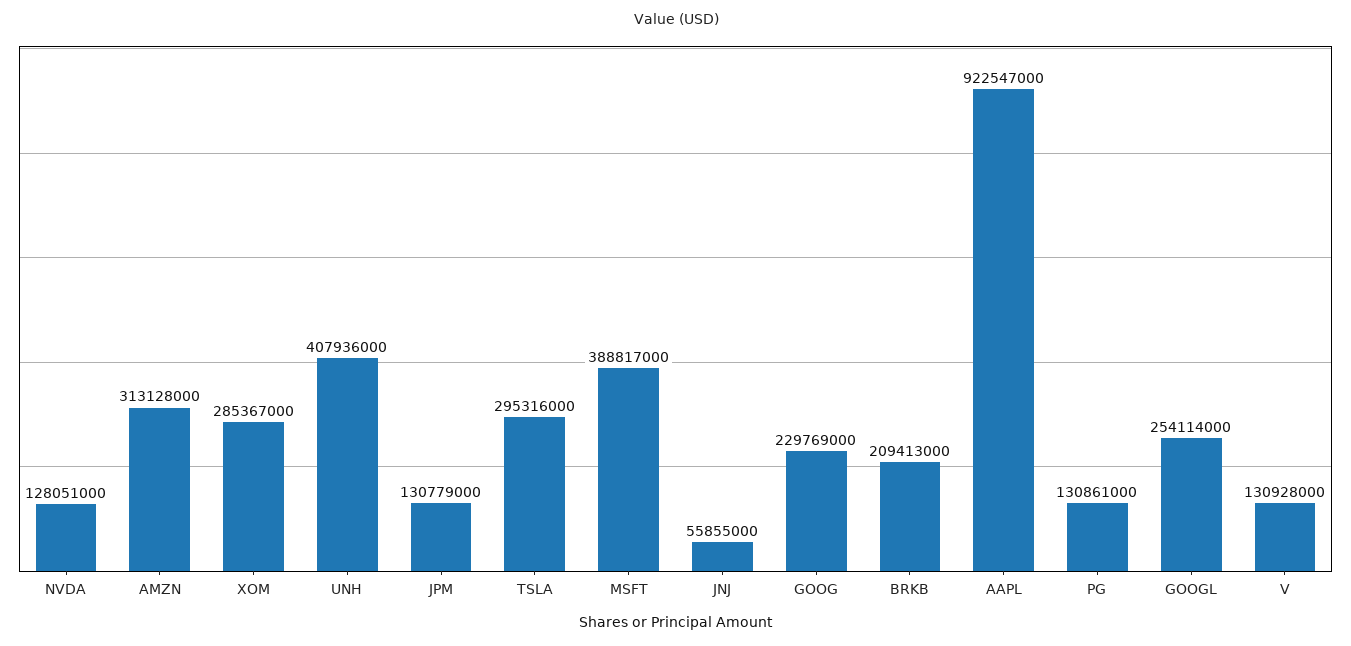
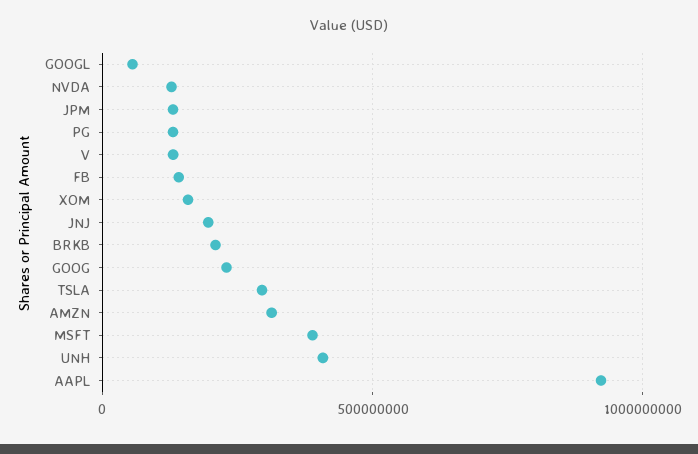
XOM: 285367000 -> 150000000
JNJ: 55855000 -> 200000000
GOOGL: 254114000 -> 50000000
FB: none -> 150000000

